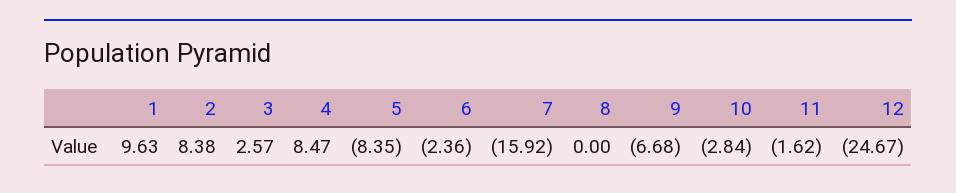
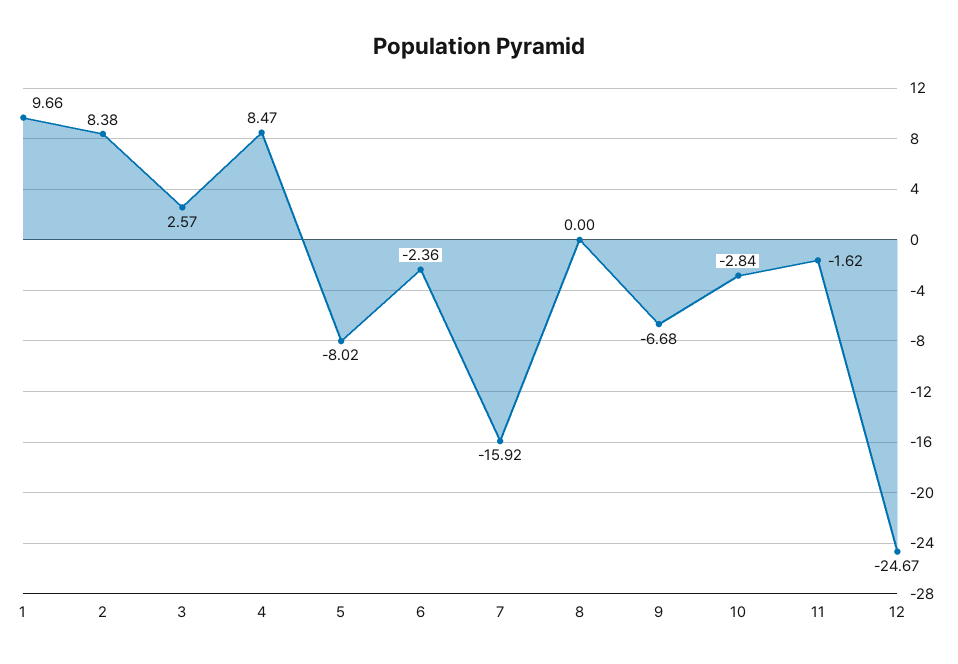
1: 9.63 -> 9.66
5: -8.35 -> -8.02

